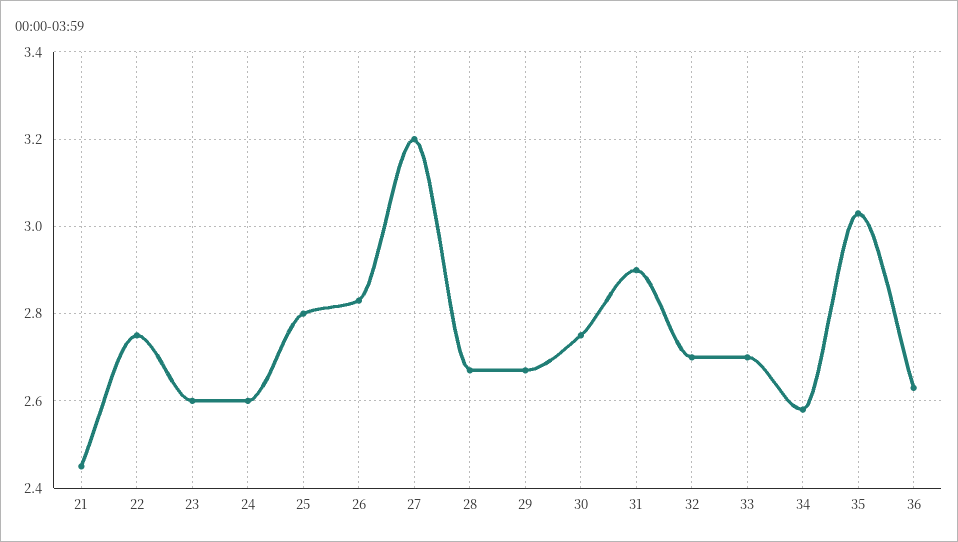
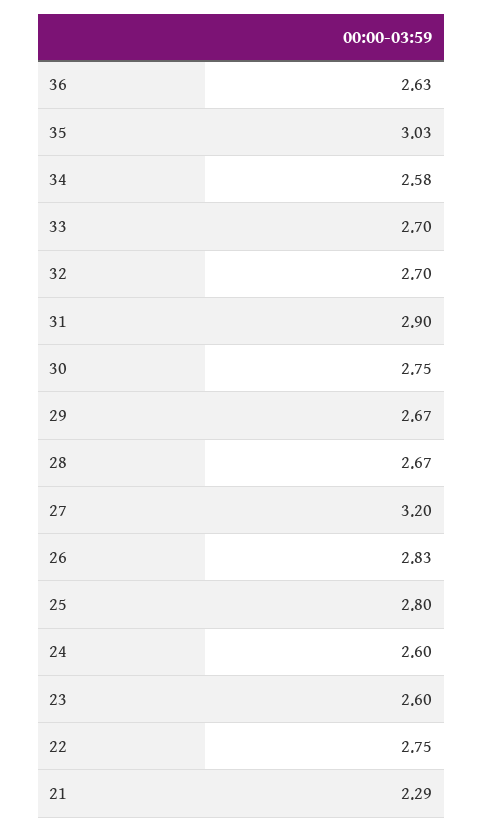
21: 2.45 -> 2.29

